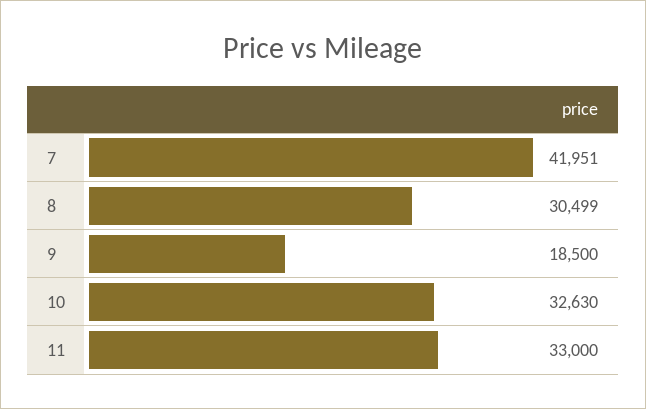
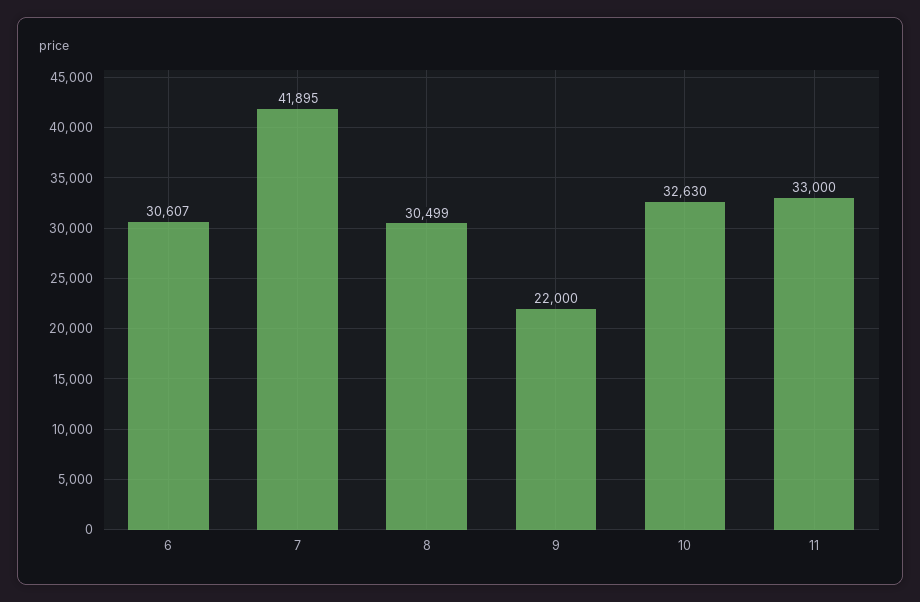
7: 41951 -> 41895
9: 18500 -> 22000
6: none -> 30607

